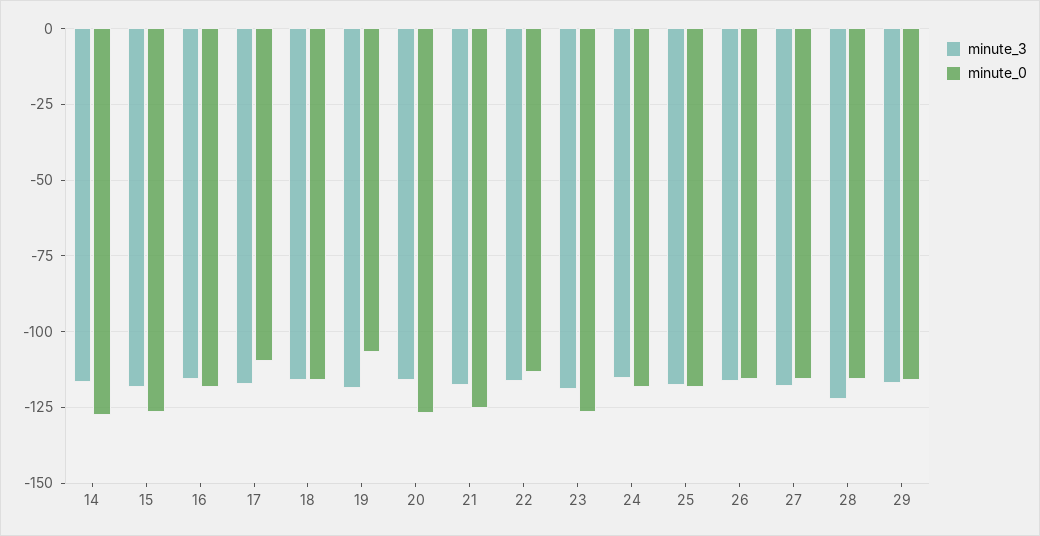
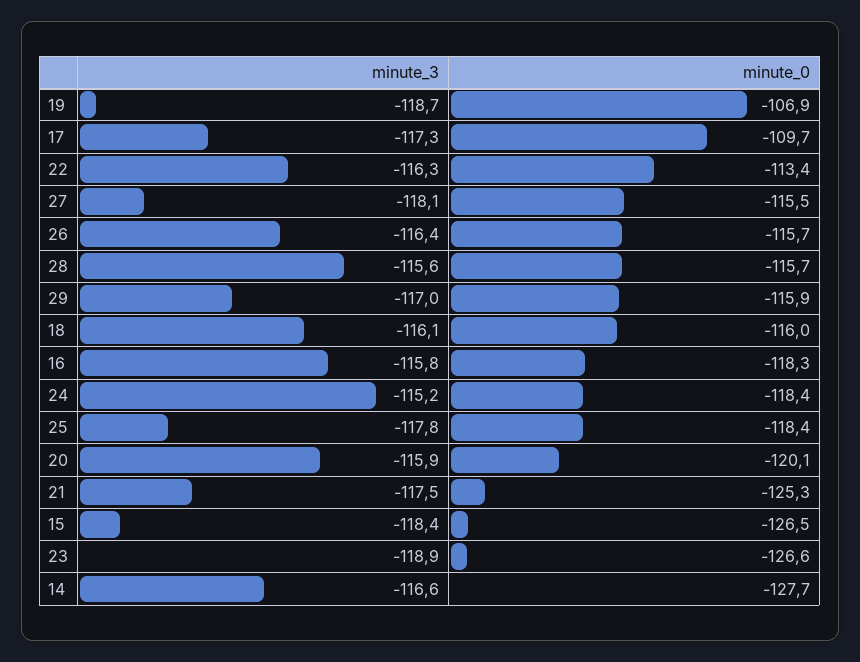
minute_0, 20: -127.5 -> -120.1
minute_3, 28: -122.5 -> -115.6

